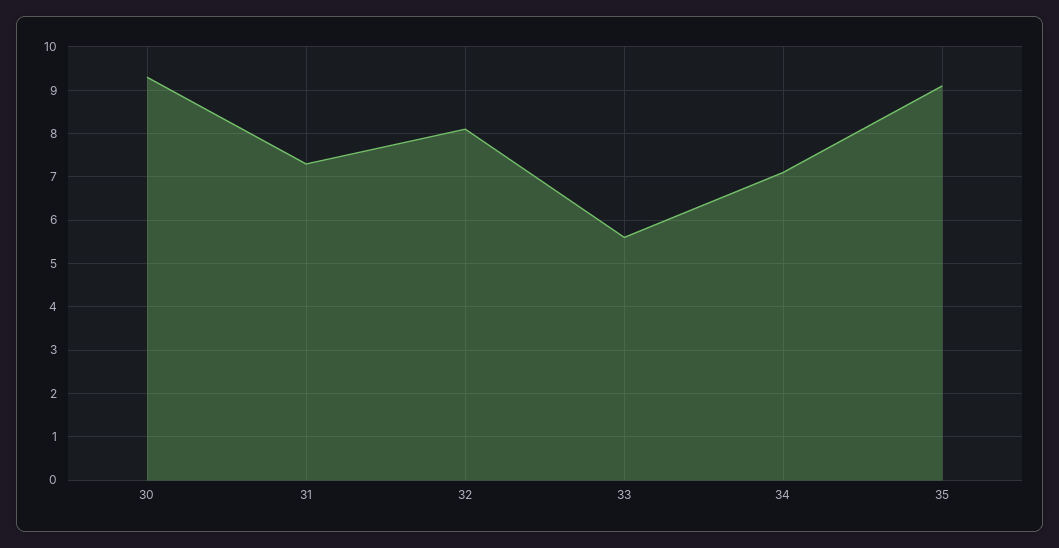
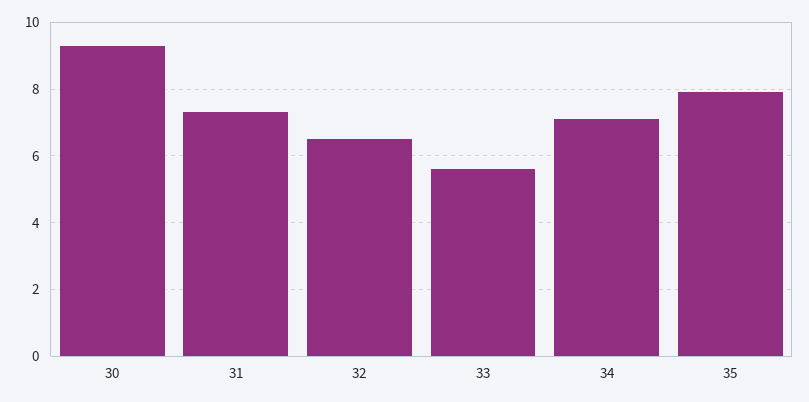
32: 8 -> 6.5
35: 9 -> 8

